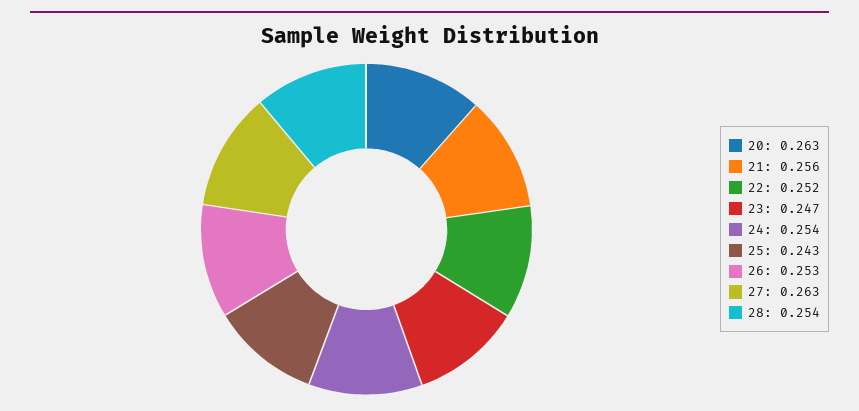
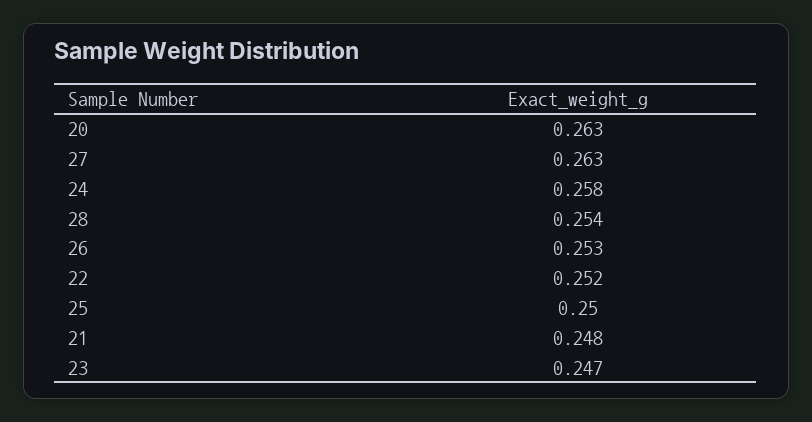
21: 0.256 -> 0.248
24: 0.254 -> 0.258
25: 0.243 -> 0.25

